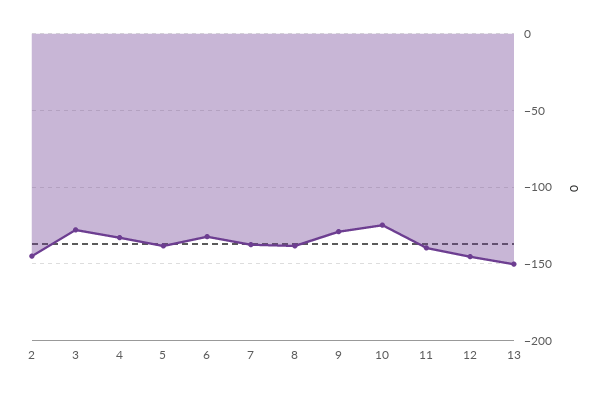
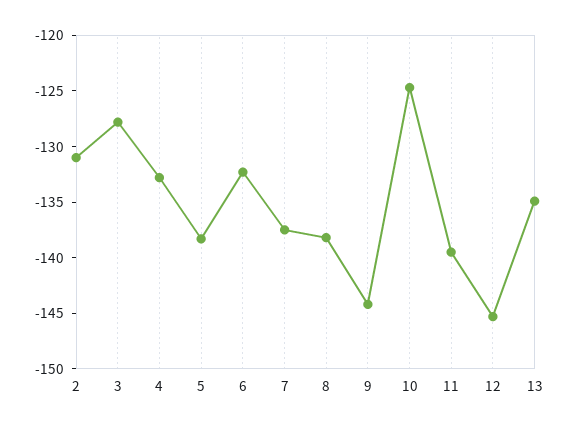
2: -145 -> -131
9: -130 -> -144
13: -150 -> -135

